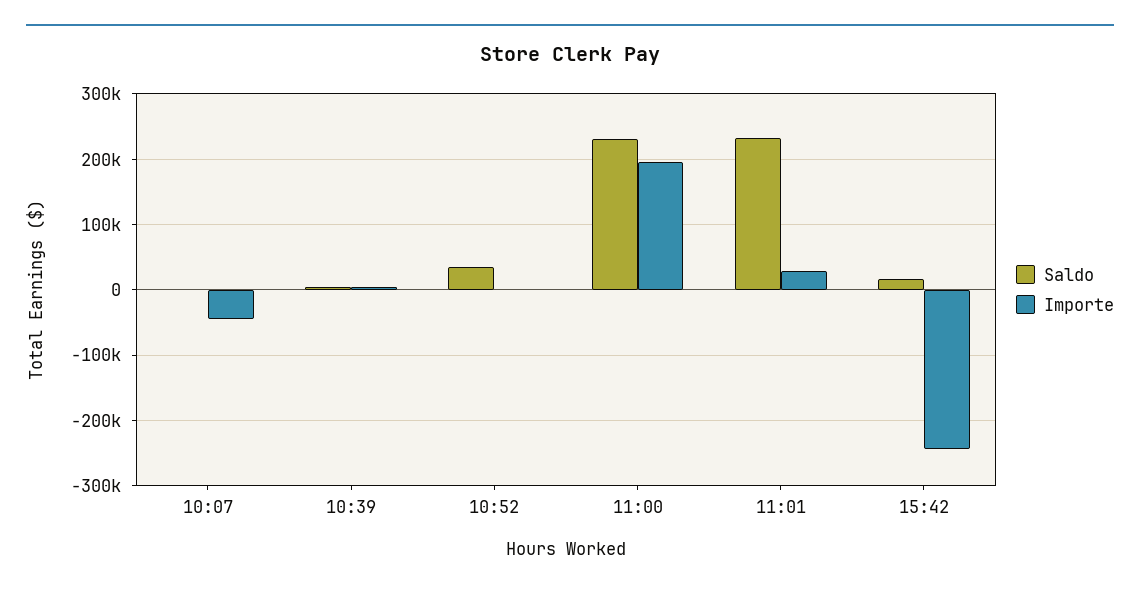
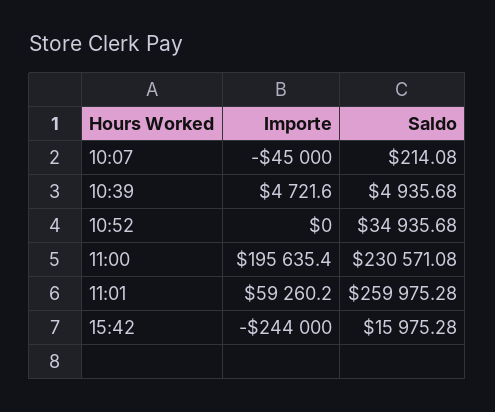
Saldo, 11:01: 230000 -> 259975.28
Importe, 11:01: 30000 -> 59260.2

